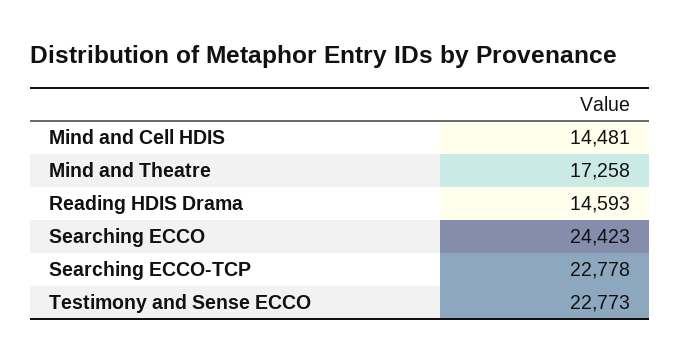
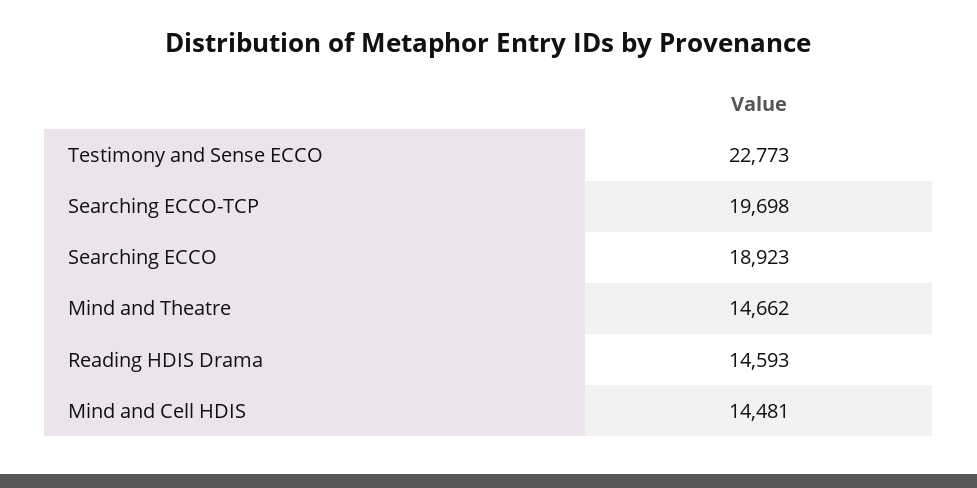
Mind and Theatre: 17258 -> 14662
Searching ECCO: 24423 -> 18923
Searching ECCO-TCP: 22778 -> 19698

